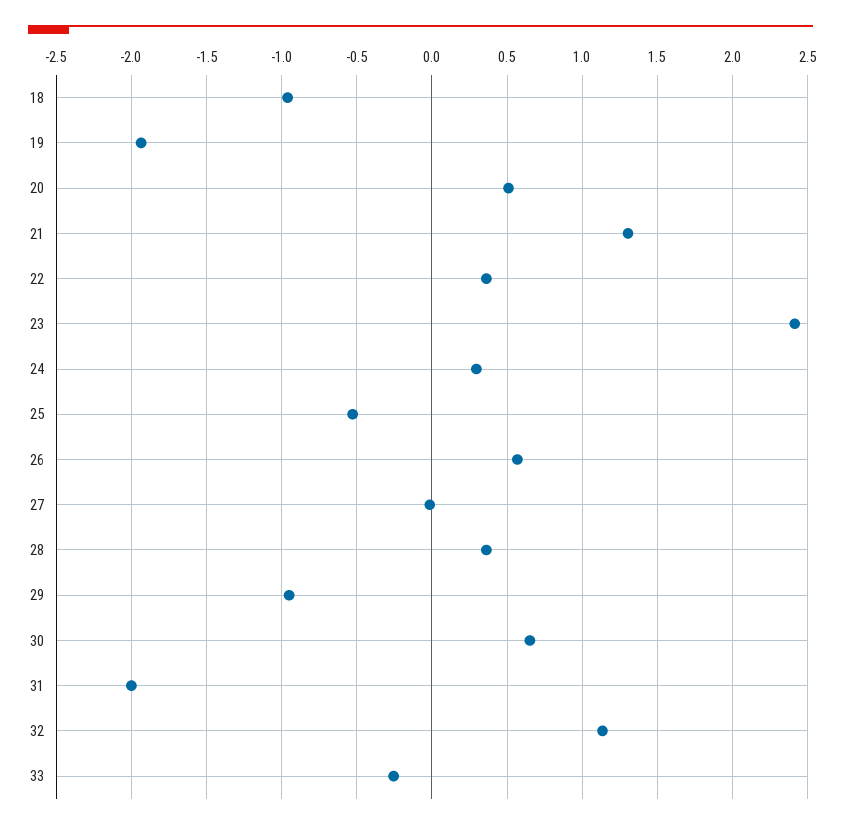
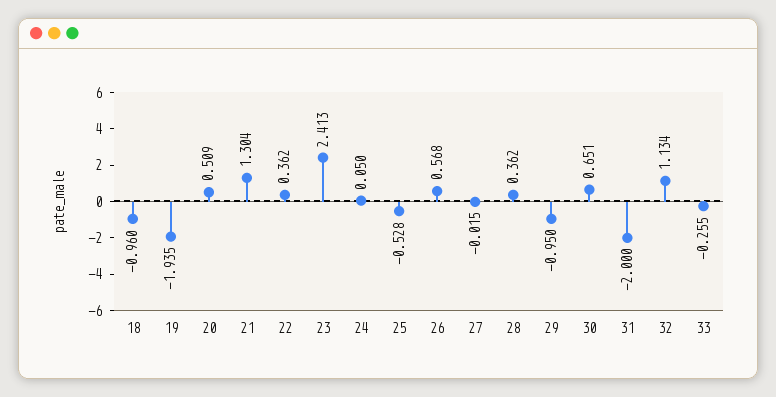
24: 0.3 -> 0.05

